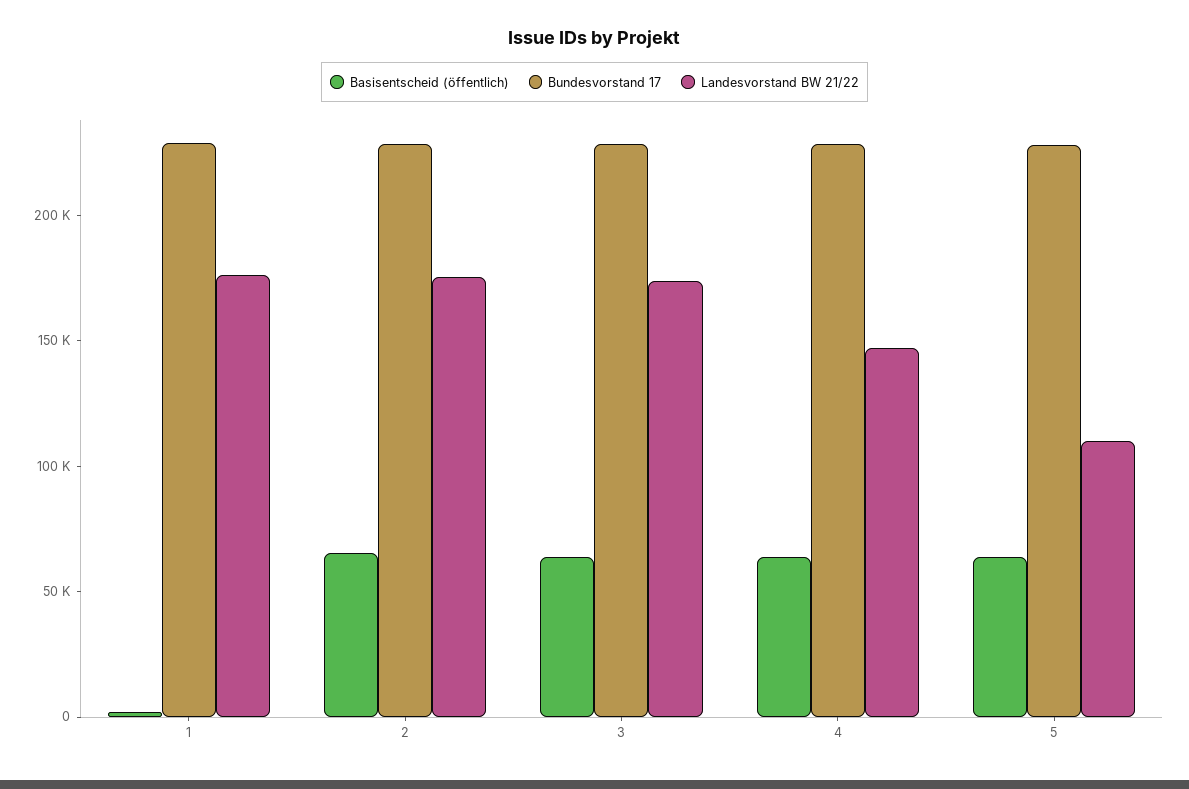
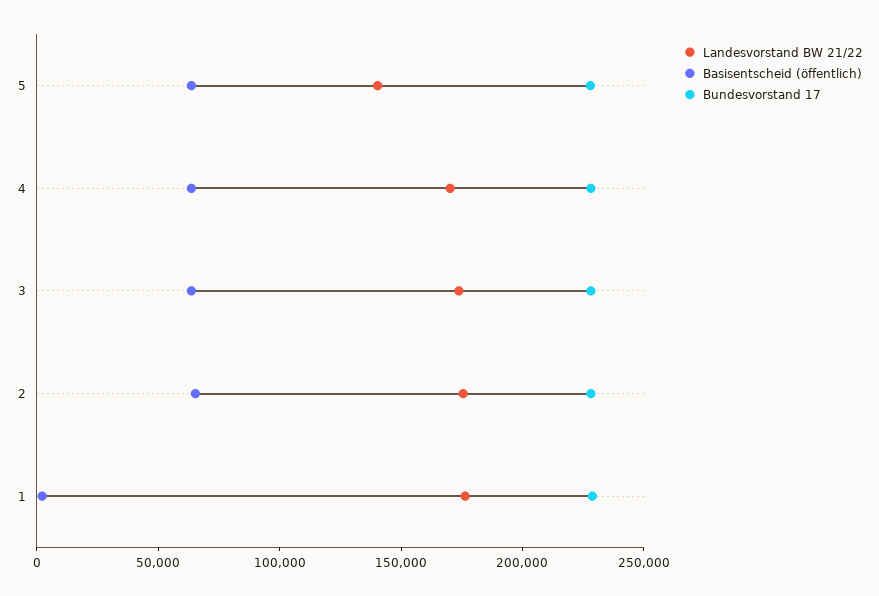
Landesvorstand BW 21/22, 4: 150000 -> 170000
Landesvorstand BW 21/22, 5: 110000 -> 140000

